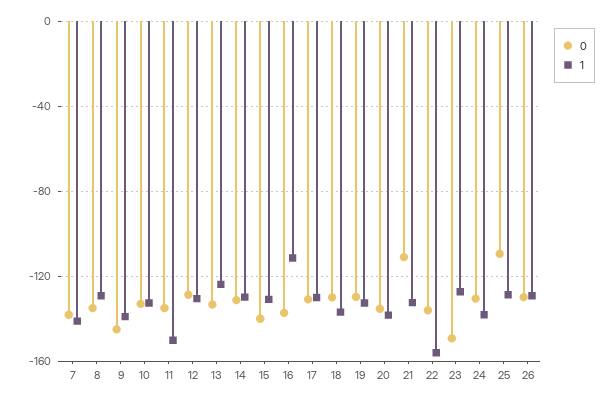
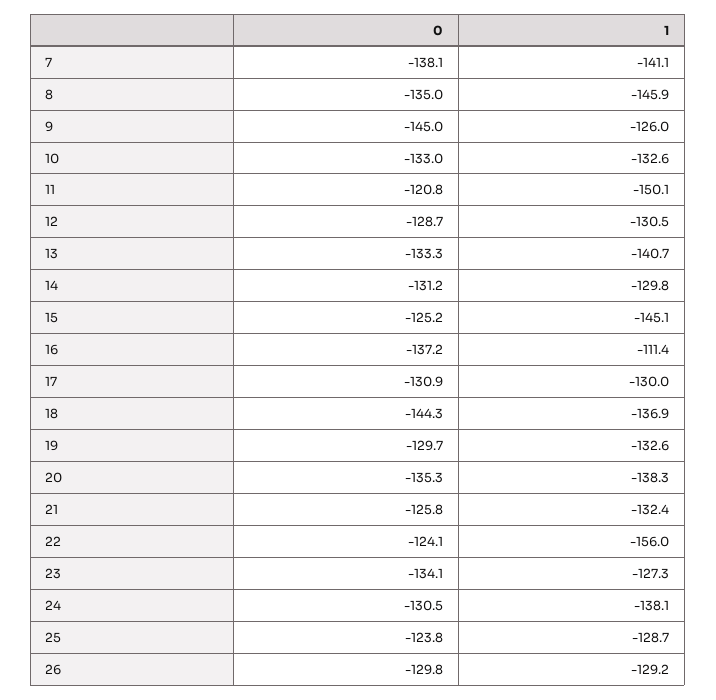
1, 8: -130 -> -145.9
1, 9: -140 -> -126
0, 11: -135 -> -120.8
1, 13: -125 -> -140.7
0, 15: -140 -> -125.2
1, 15: -130 -> -145.1
0, 18: -130 -> -144.3
0, 21: -110 -> -125.8
0, 22: -135 -> -124.1
0, 23: -150 -> -134.1
0, 25: -110 -> -123.8

